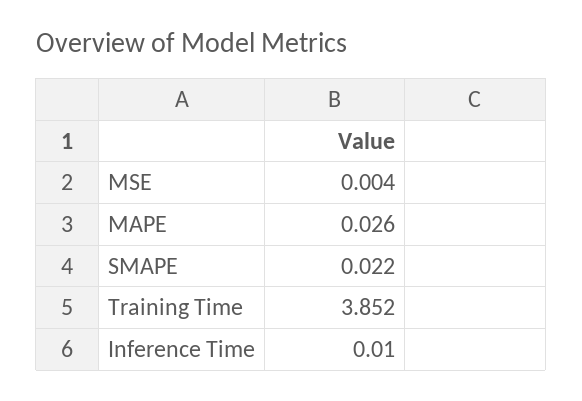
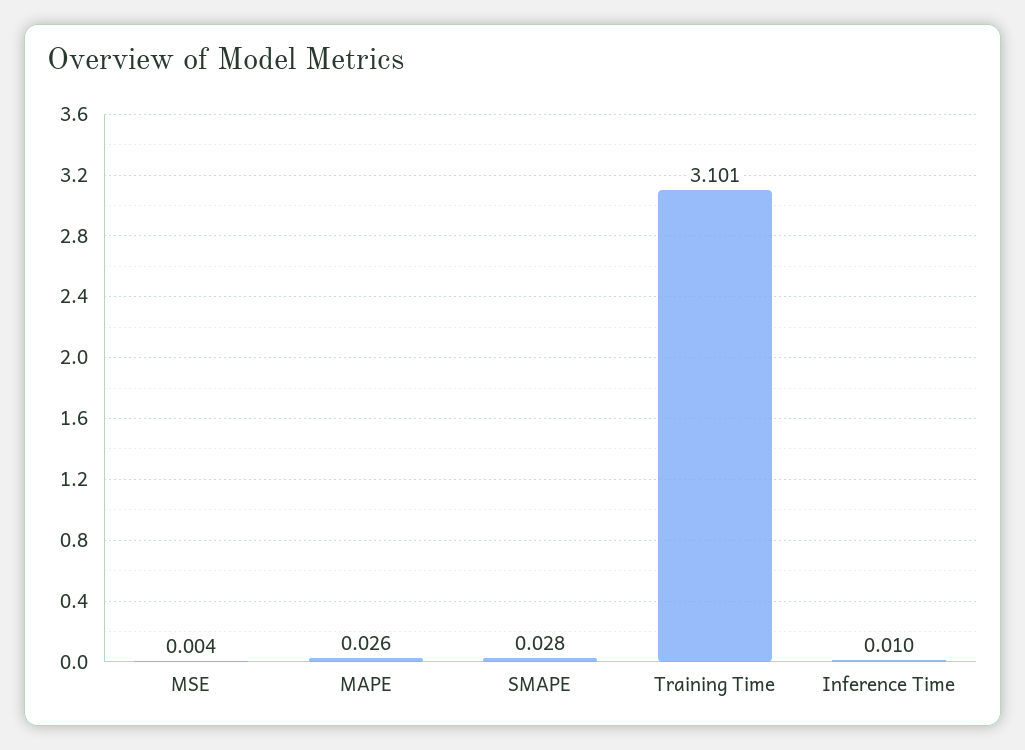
SMAPE: 0.022 -> 0.028
Training Time: 3.852 -> 3.101

